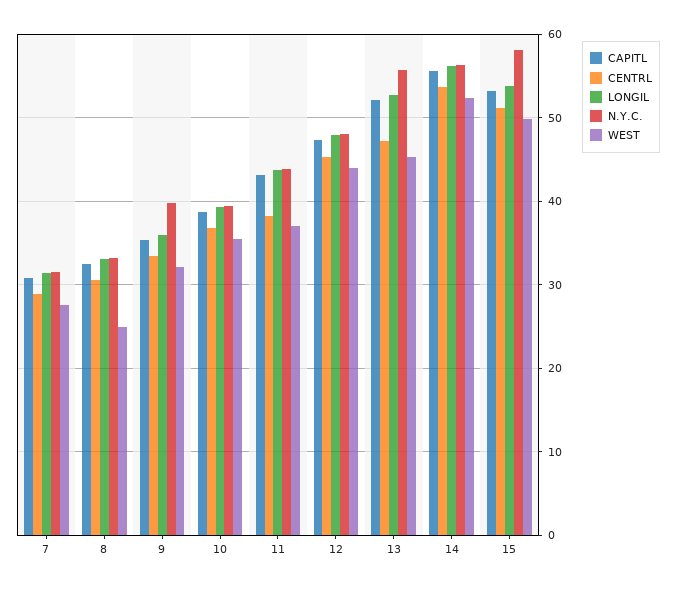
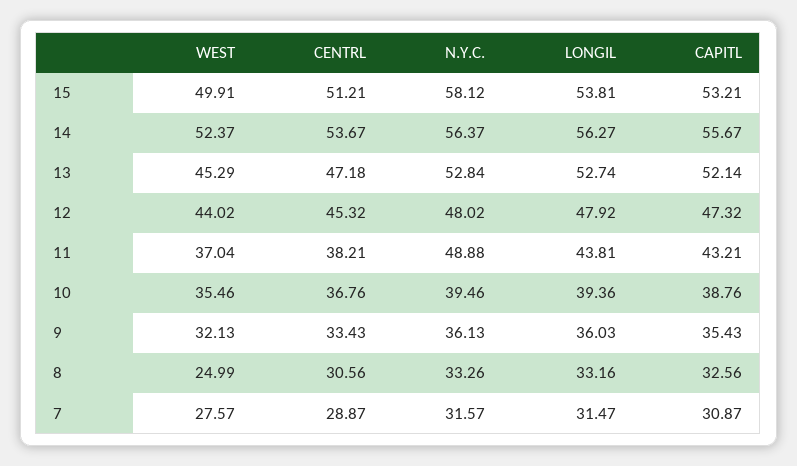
N.Y.C., 9: 40 -> 36.13
N.Y.C., 11: 44 -> 48.88
N.Y.C., 13: 56 -> 52.84

